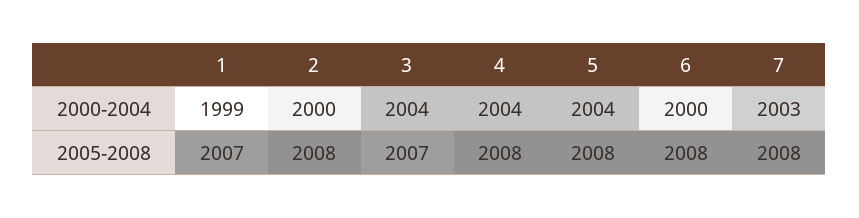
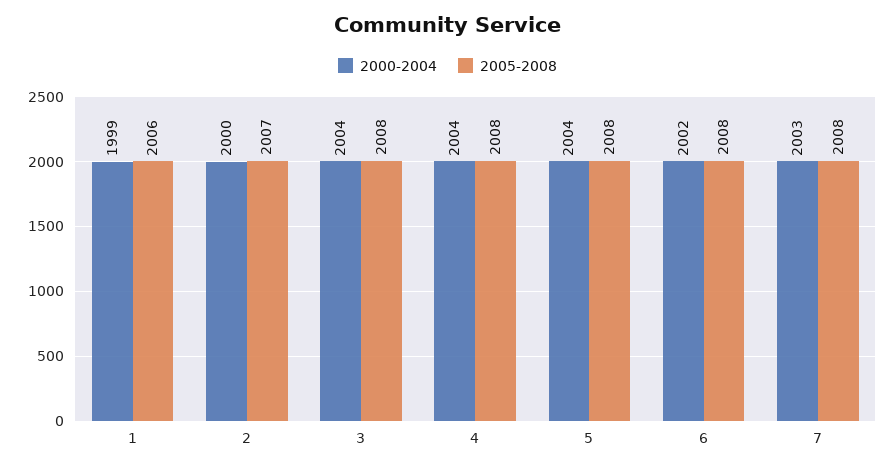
2000-2004, 6: 2000 -> 2002
2005-2008, 1: 2007 -> 2006
2005-2008, 2: 2008 -> 2007
2005-2008, 3: 2007 -> 2008

